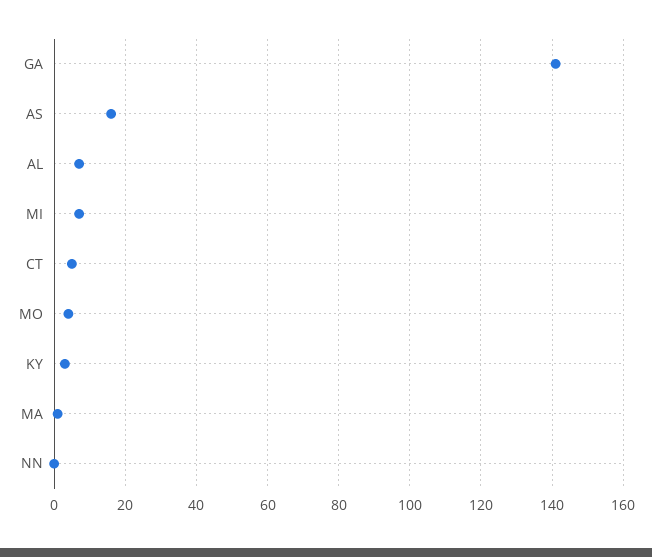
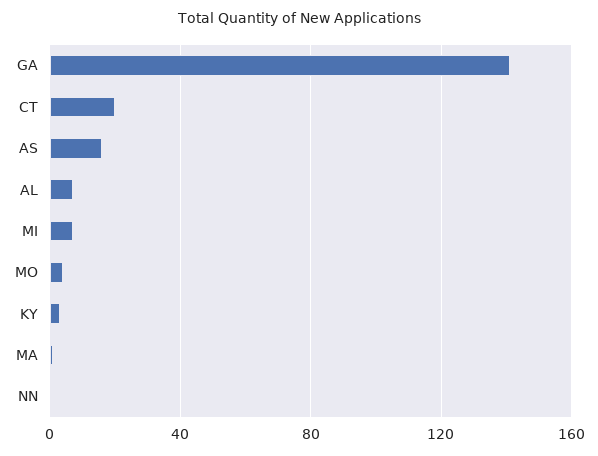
CT: 5 -> 20

